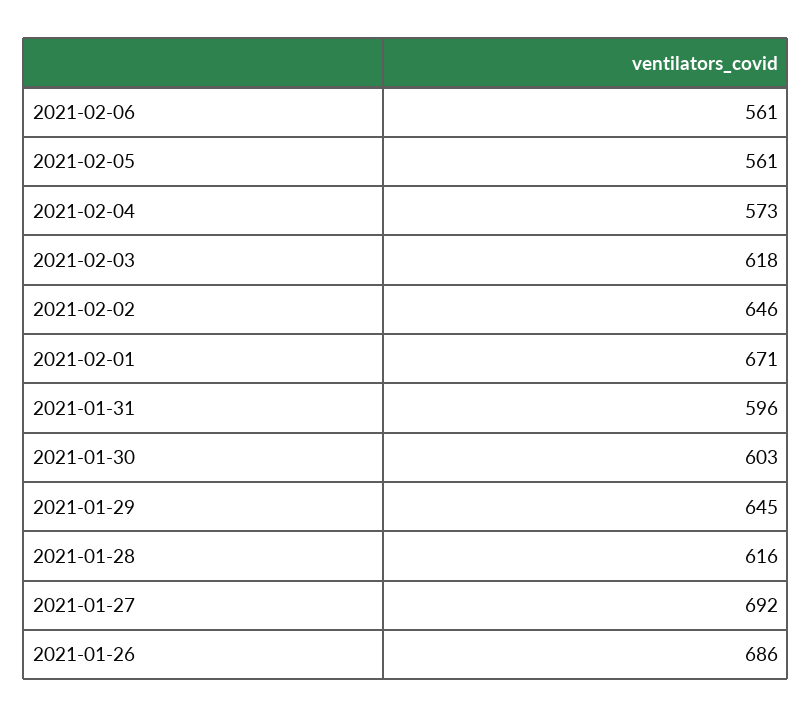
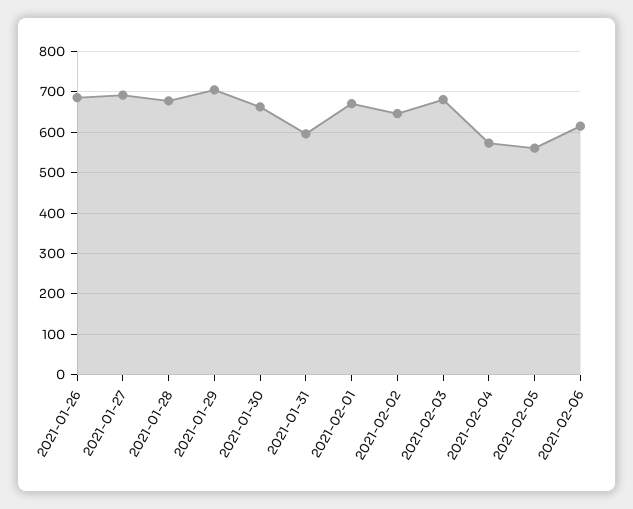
2021-02-06: 561 -> 620
2021-02-03: 618 -> 680
2021-01-30: 603 -> 660
2021-01-29: 645 -> 700
2021-01-28: 616 -> 680

